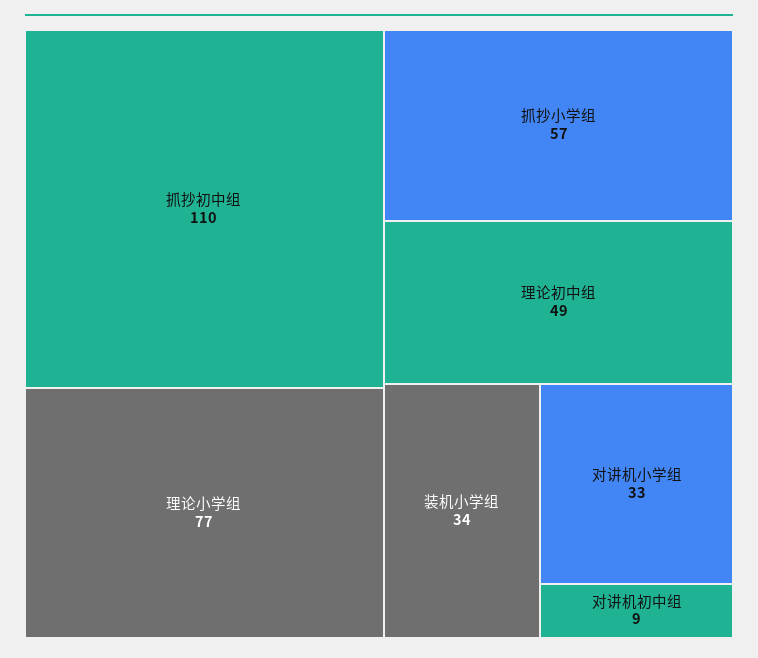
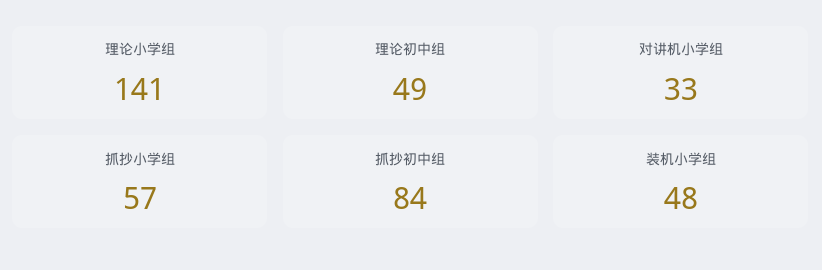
抓抄初中组: 110 -> 84
理论小学组: 77 -> 141
装机小学组: 34 -> 48
对讲机初中组: 9 -> none

